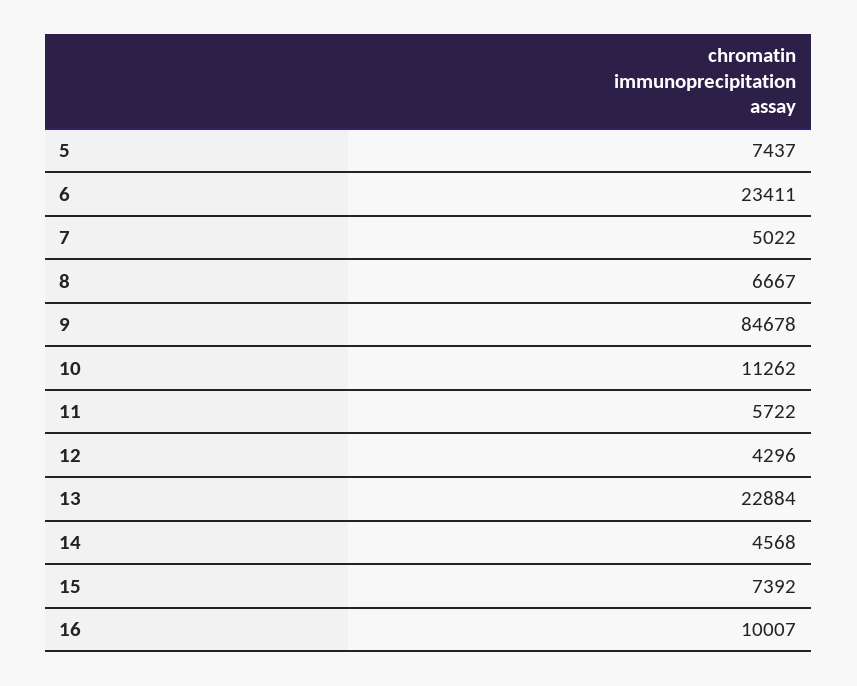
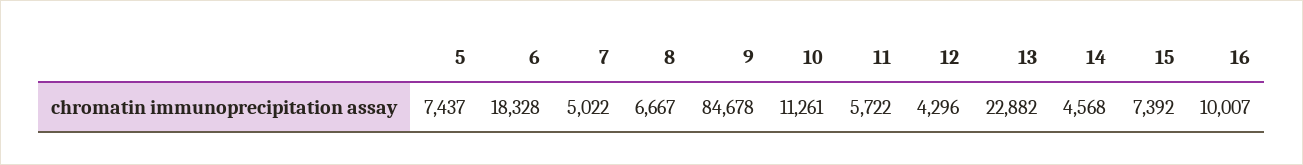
6: 23411 -> 18328
10: 11262 -> 11261
13: 22884 -> 22882

